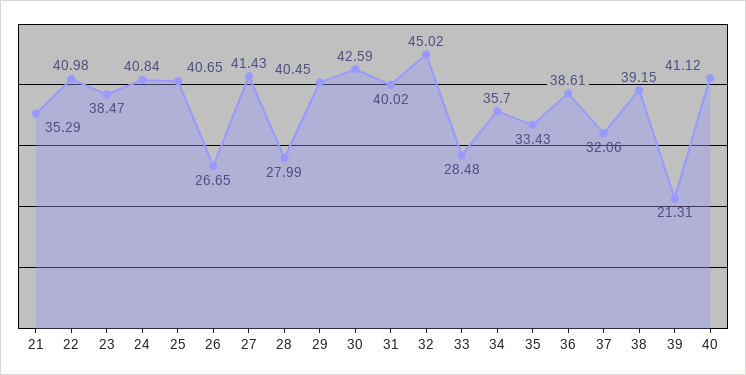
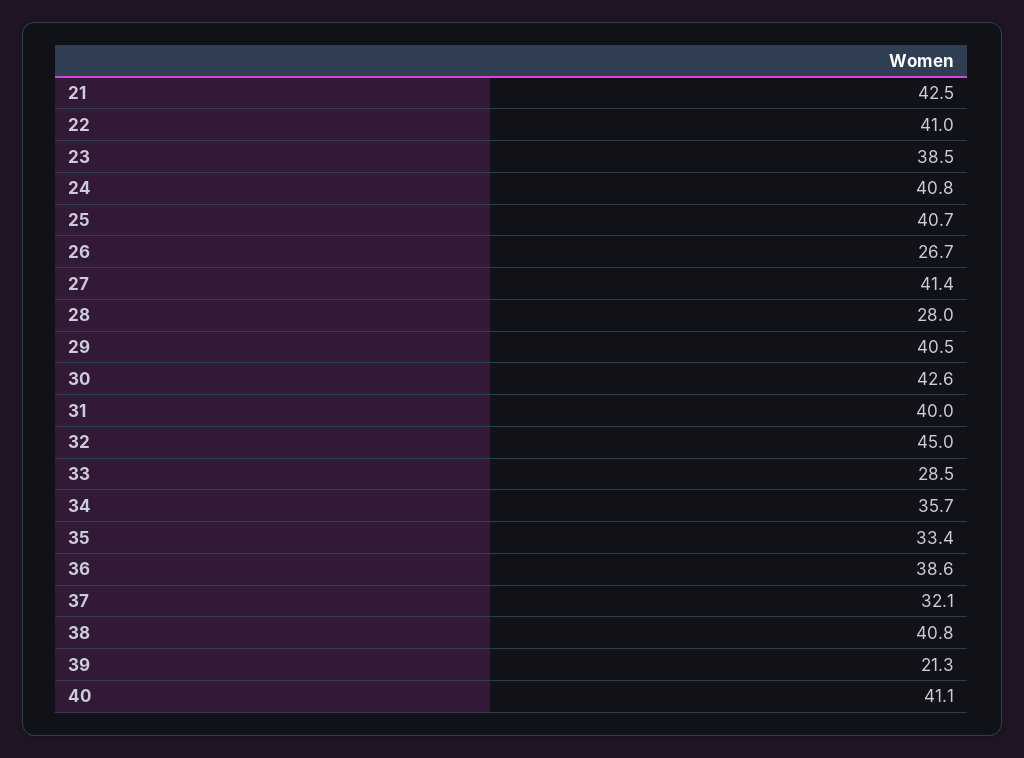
21: 35.29 -> 42.5
38: 39.15 -> 40.8

